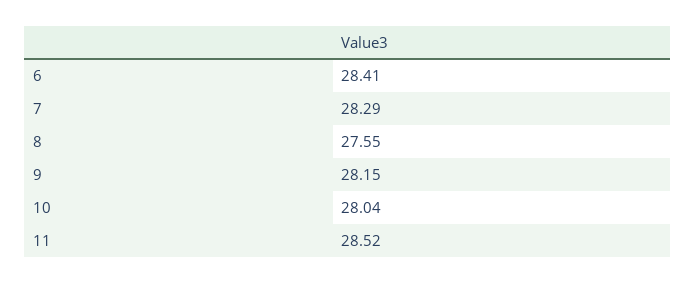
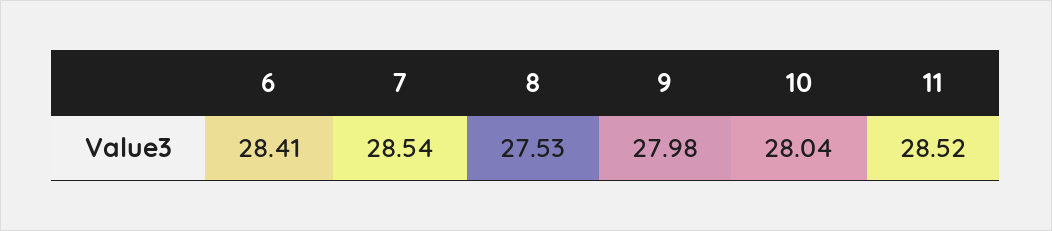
7: 28.29 -> 28.54
8: 27.55 -> 27.53
9: 28.15 -> 27.98

